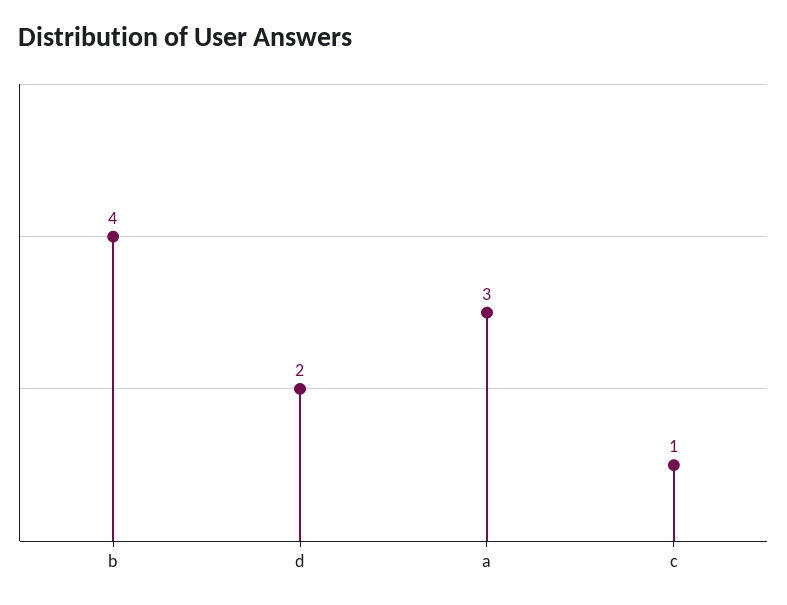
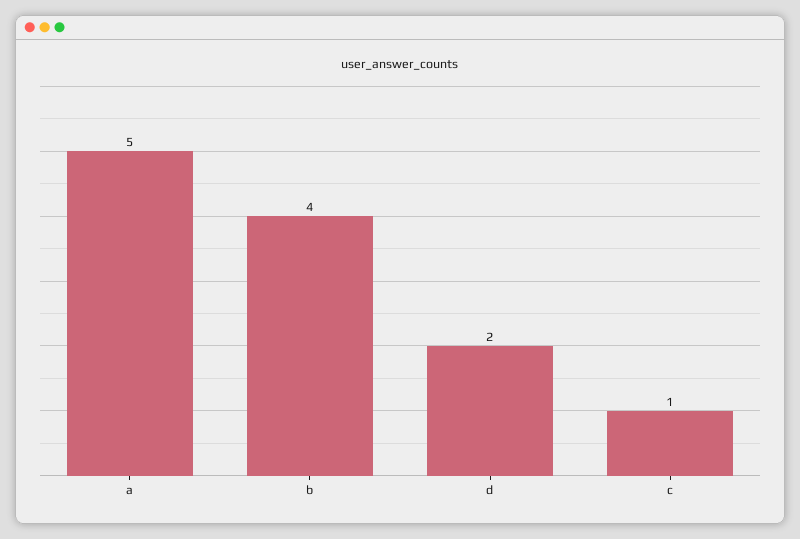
a: 3 -> 5

